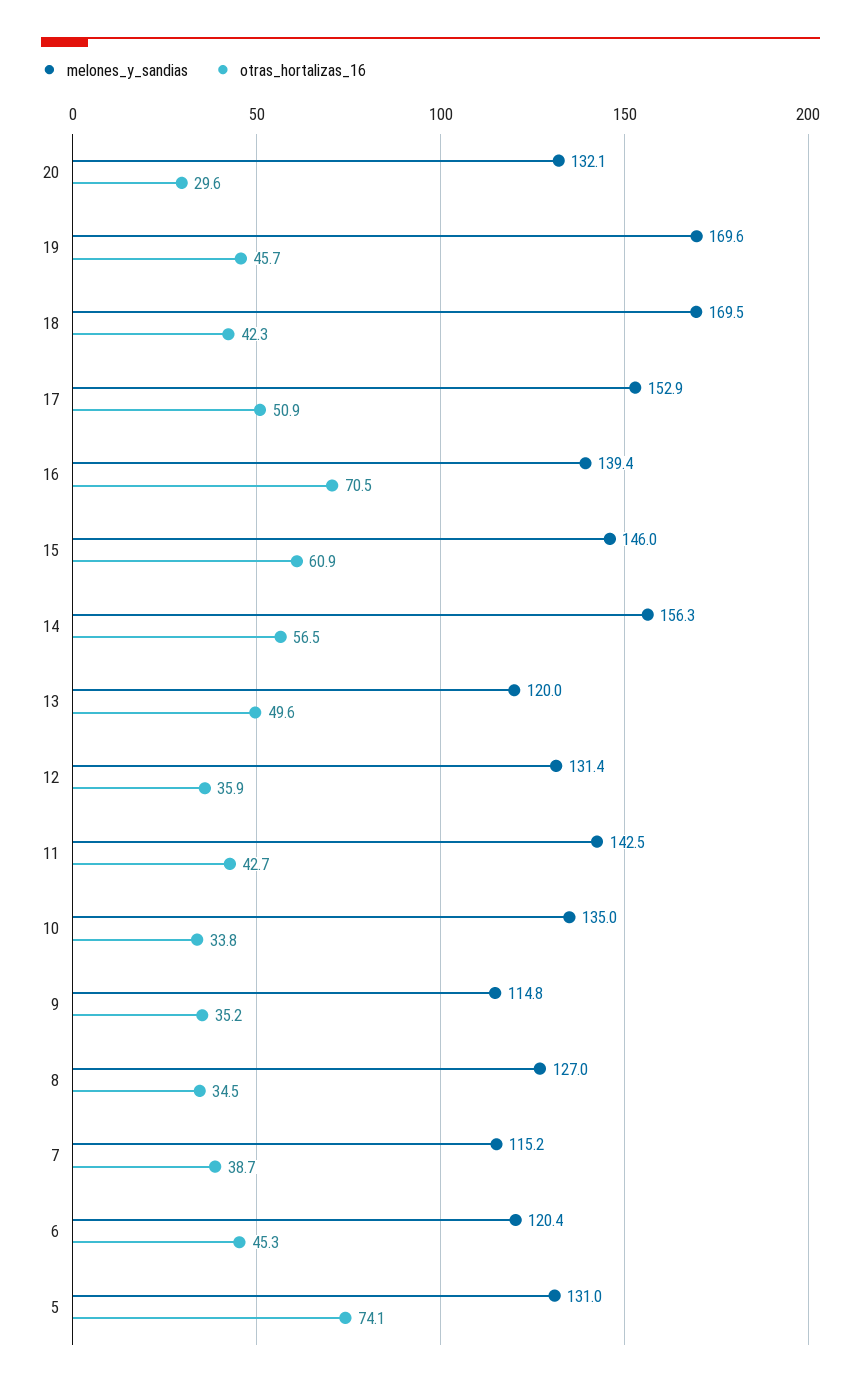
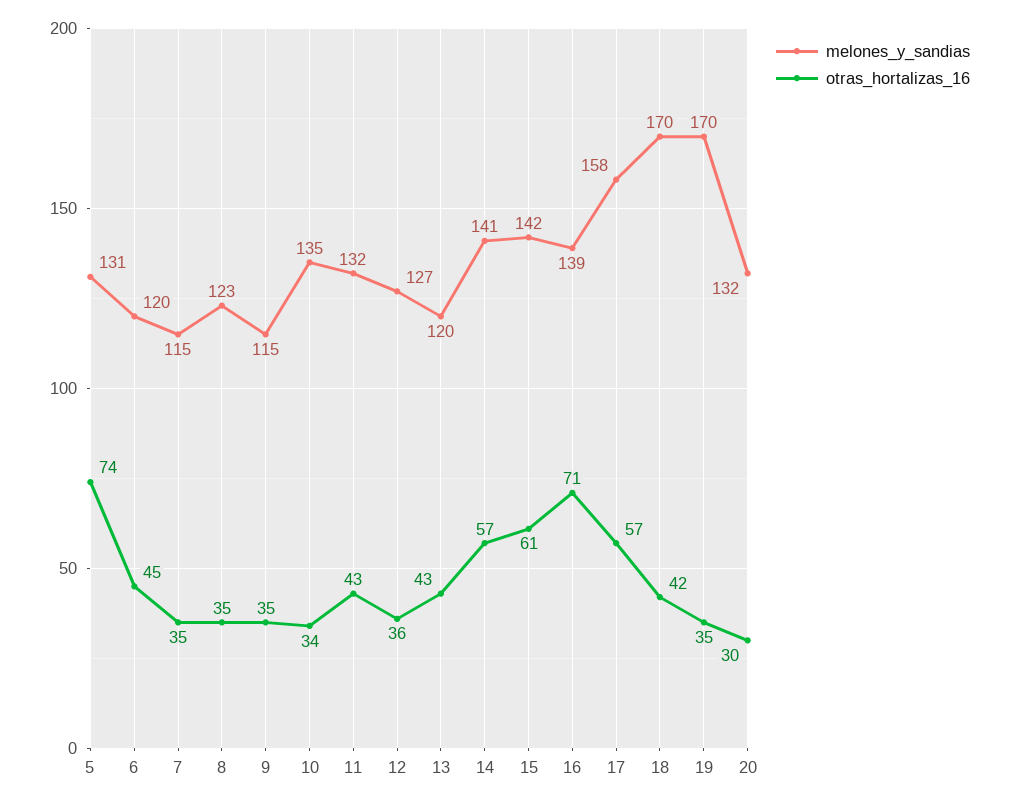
otras_hortalizas_16, 19: 45.7 -> 35
melones_y_sandias, 17: 152.9 -> 158
otras_hortalizas_16, 17: 50.9 -> 57
melones_y_sandias, 15: 146 -> 142
melones_y_sandias, 14: 156.3 -> 141
otras_hortalizas_16, 13: 49.6 -> 43
melones_y_sandias, 12: 131.4 -> 127
melones_y_sandias, 11: 142.5 -> 132
melones_y_sandias, 8: 127 -> 123
otras_hortalizas_16, 7: 38.7 -> 35

